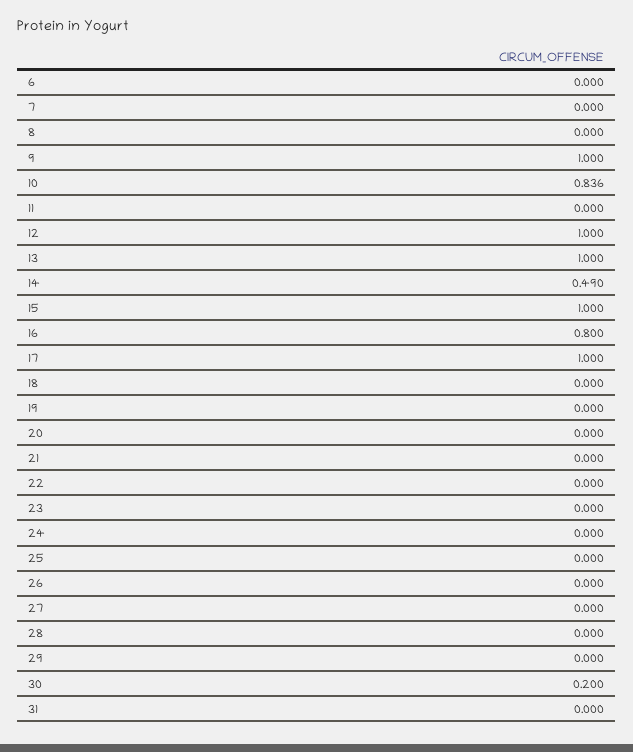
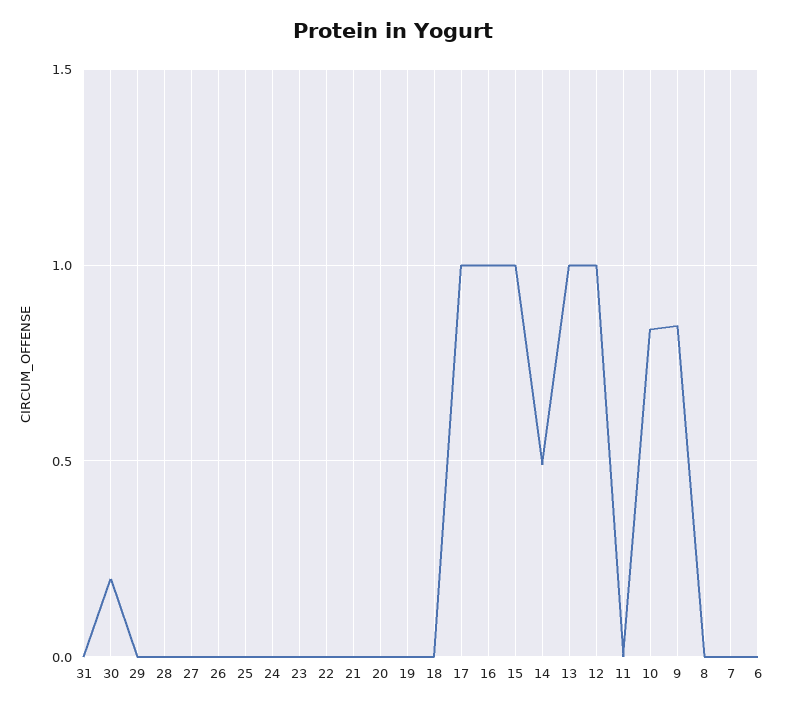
9: 1 -> 0.85
16: 0.8 -> 1

